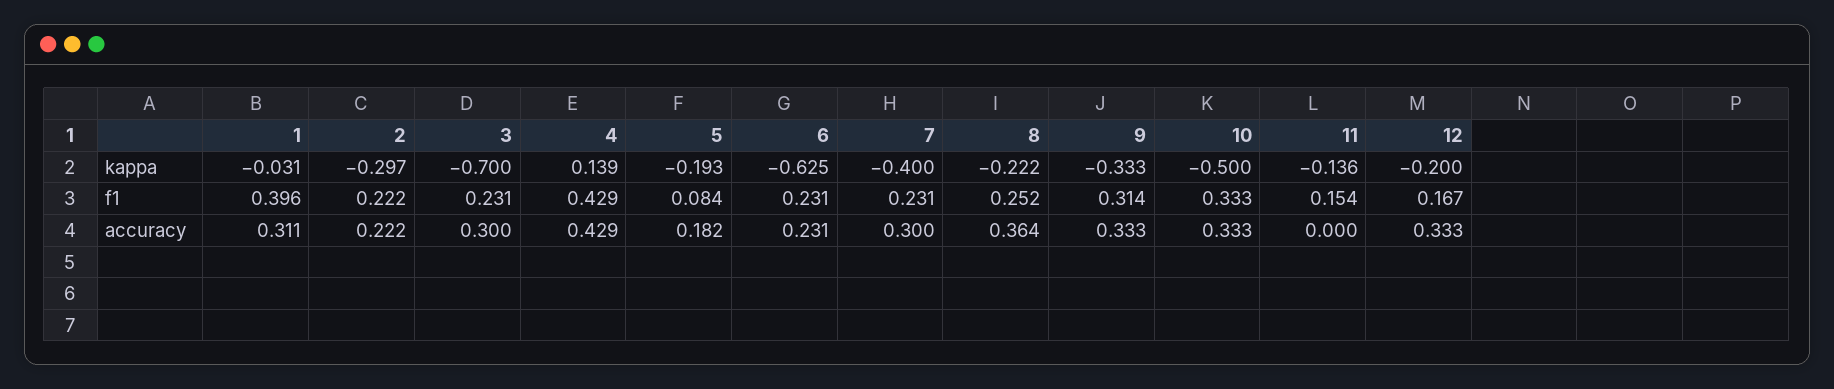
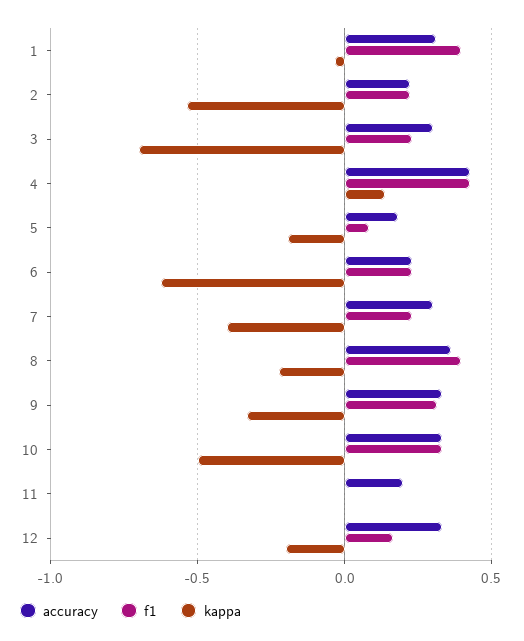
kappa, 2: -0.297 -> -0.55
kappa, 11: -0.136 -> 0
f1, 8: 0.252 -> 0.4
f1, 11: 0.154 -> 0
accuracy, 11: 0 -> 0.2

